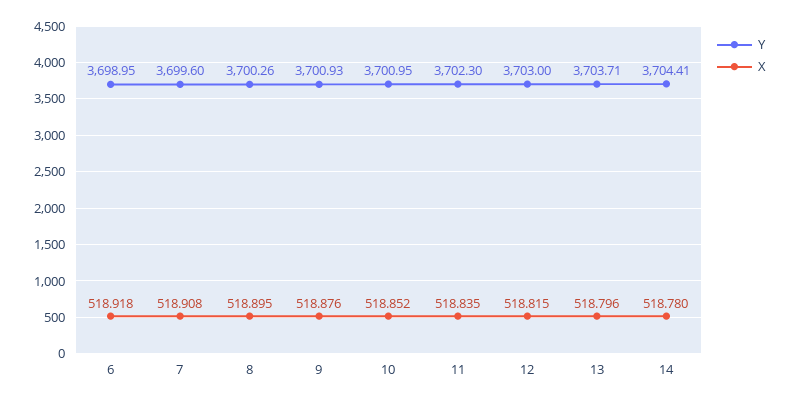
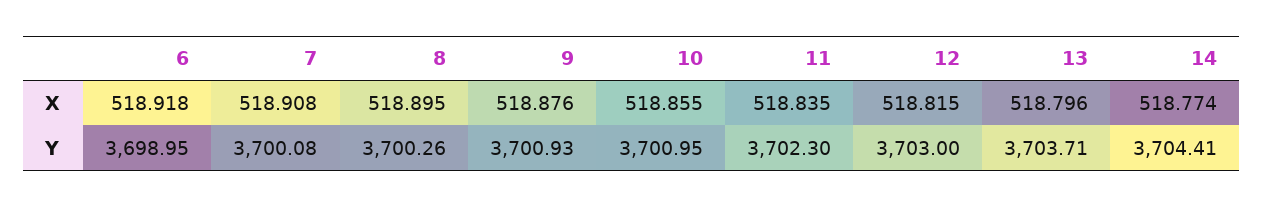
Y, 7: 3699.6 -> 3700.08
X, 10: 518.852 -> 518.855
X, 14: 518.78 -> 518.774

